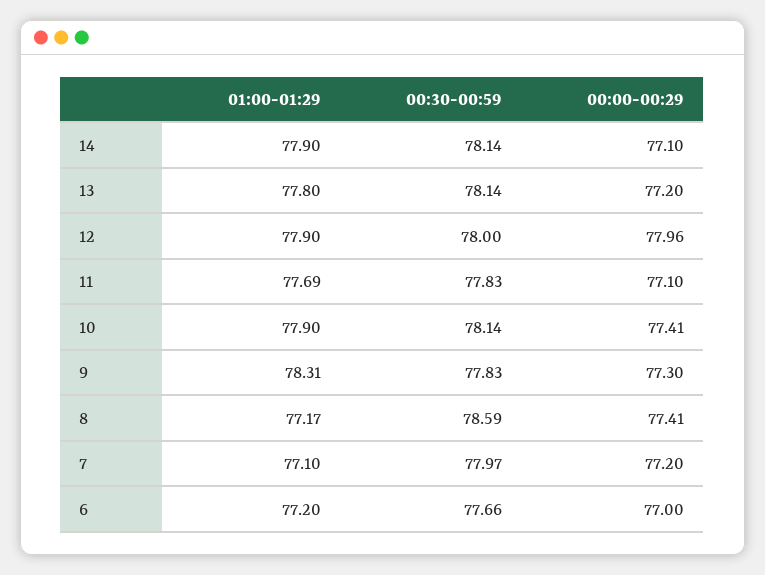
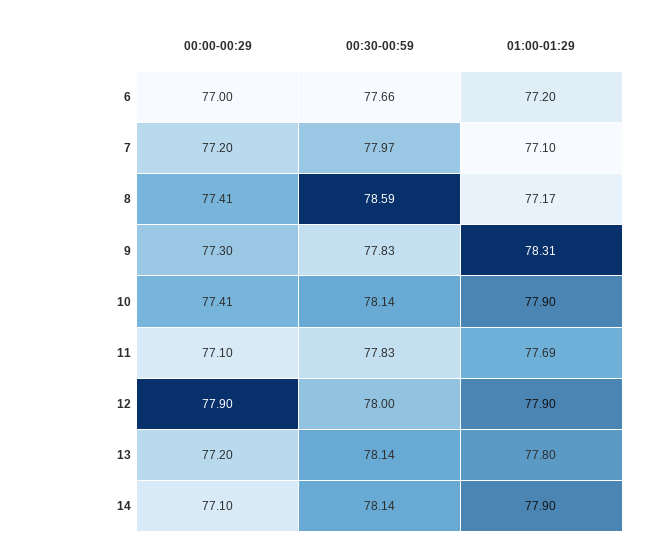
00:00-00:29, 12: 77.96 -> 77.9

